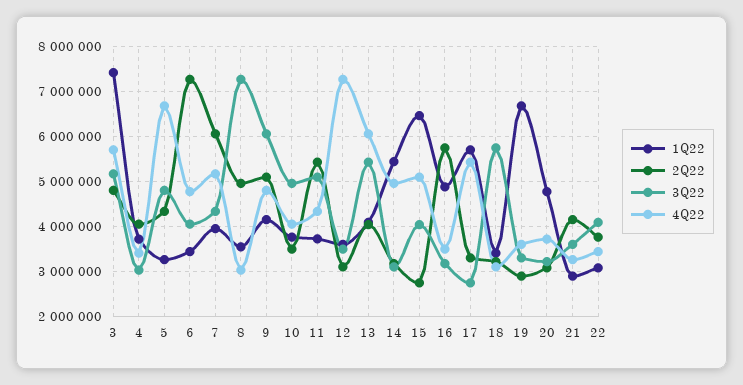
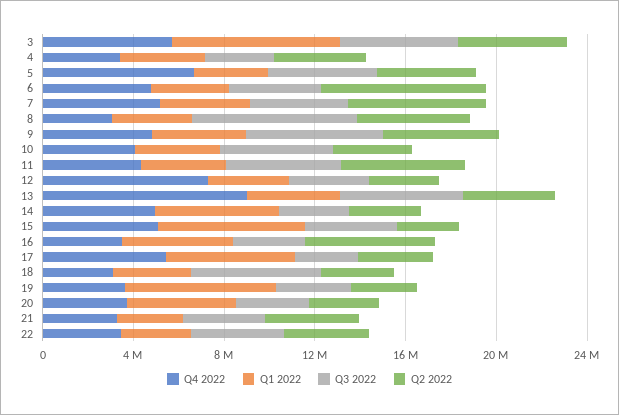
4Q22, 13: 6000000 -> 9000000

